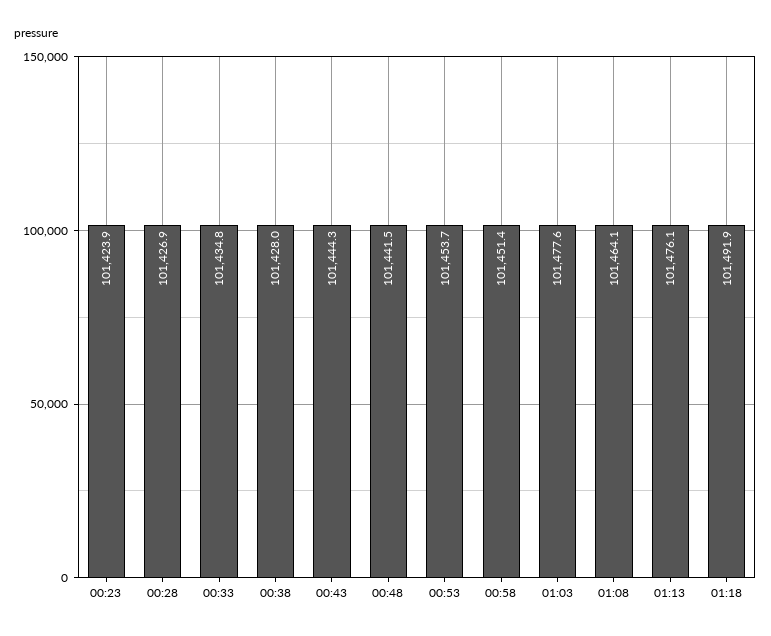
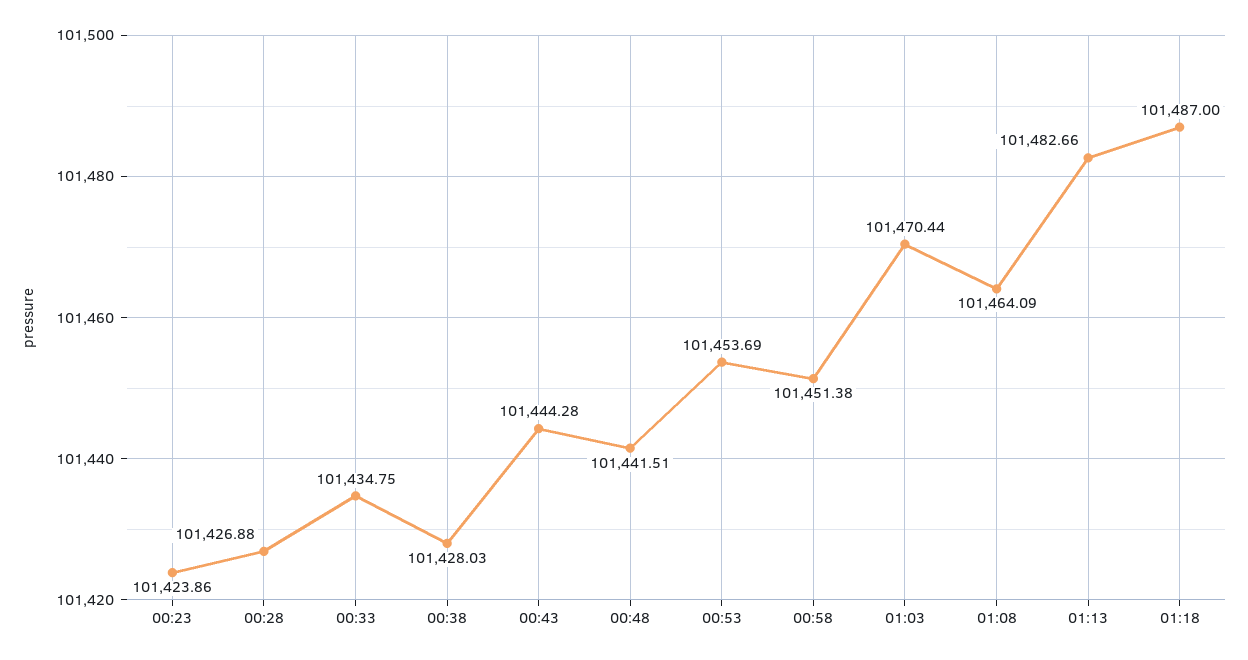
01:03: 101477.6 -> 101470.44
01:13: 101476.1 -> 101482.66
01:18: 101491.9 -> 101487

